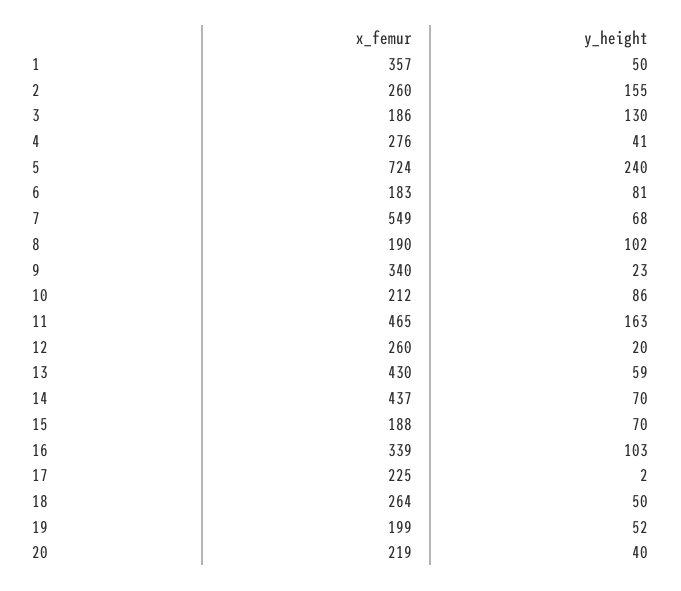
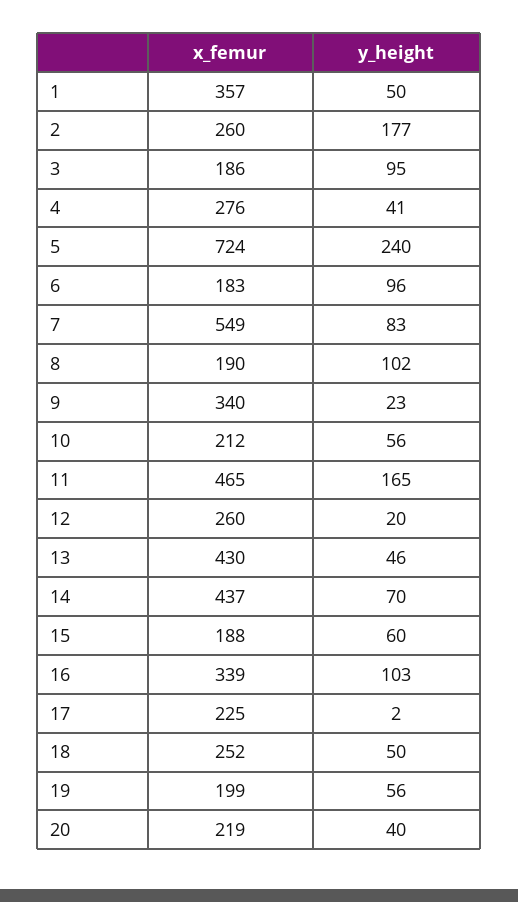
y_height, 2: 155 -> 177
y_height, 3: 130 -> 95
y_height, 6: 81 -> 96
y_height, 7: 68 -> 83
y_height, 10: 86 -> 56
y_height, 11: 163 -> 165
y_height, 13: 59 -> 46
y_height, 15: 70 -> 60
x_femur, 18: 264 -> 252
y_height, 19: 52 -> 56

